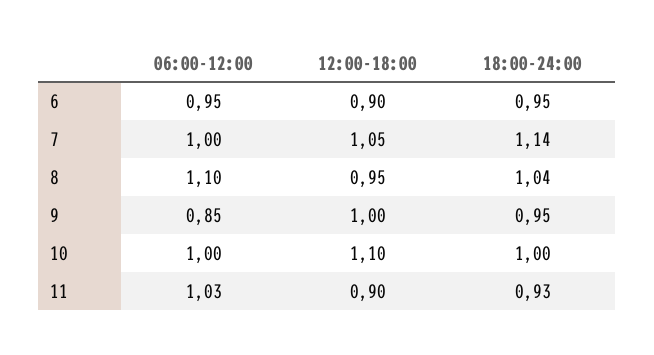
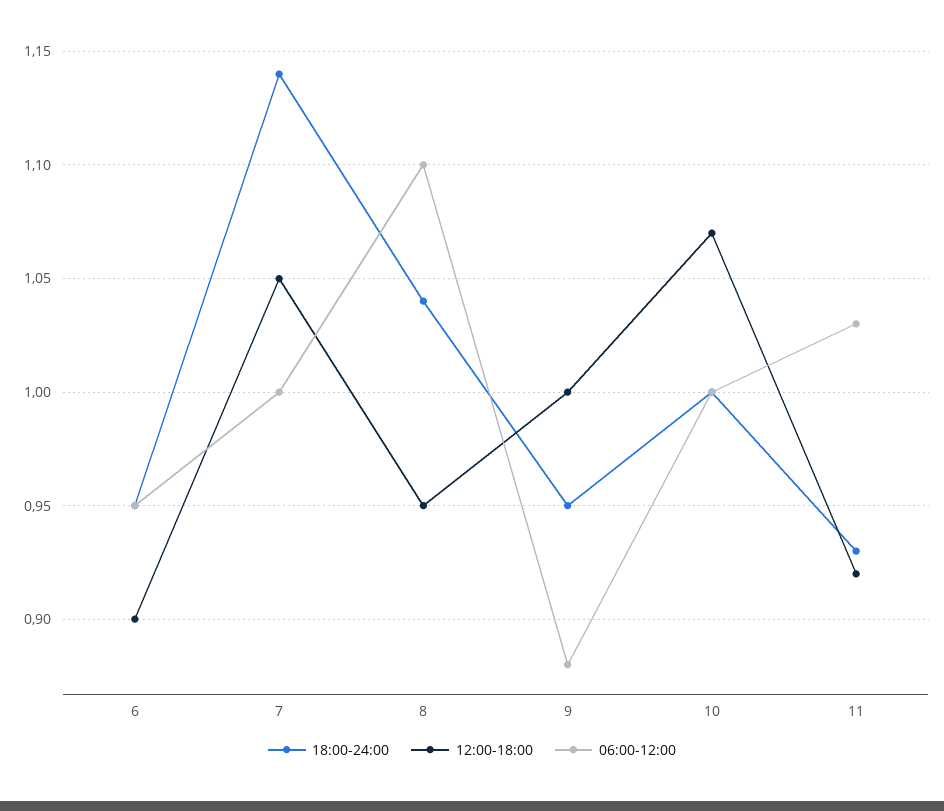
06:00-12:00, 9: 0.85 -> 0.88
12:00-18:00, 10: 1.1 -> 1.07
12:00-18:00, 11: 0.9 -> 0.92

